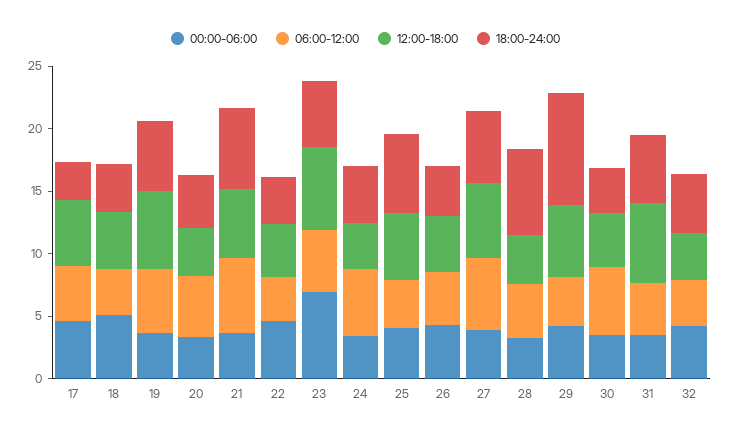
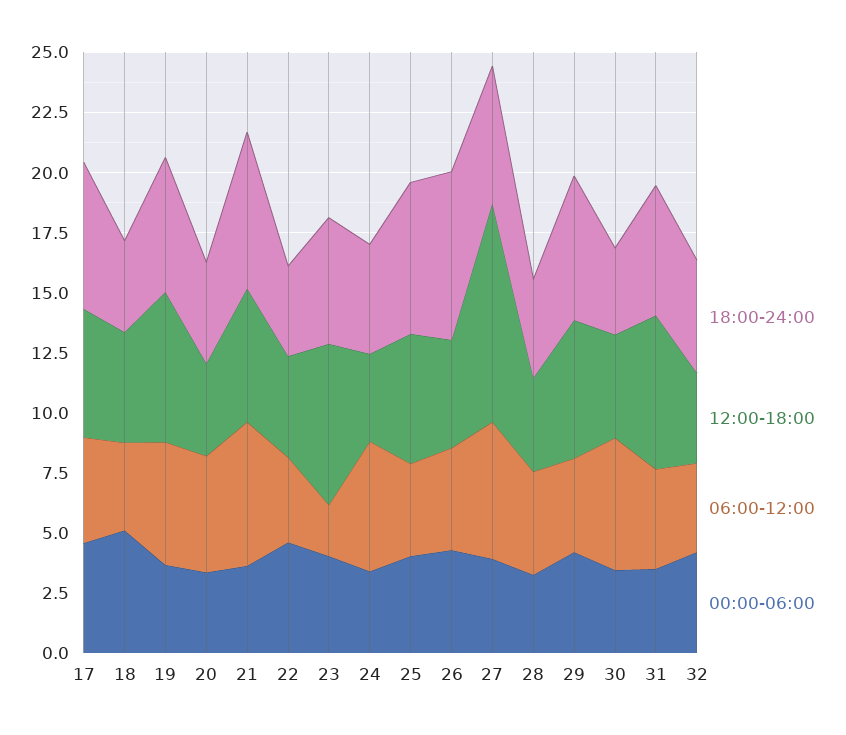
18:00-24:00, 17: 3 -> 6
00:00-06:00, 23: 7 -> 4
06:00-12:00, 23: 5 -> 2
18:00-24:00, 26: 4 -> 7
12:00-18:00, 27: 6 -> 9
18:00-24:00, 28: 7 -> 4
18:00-24:00, 29: 9 -> 6

